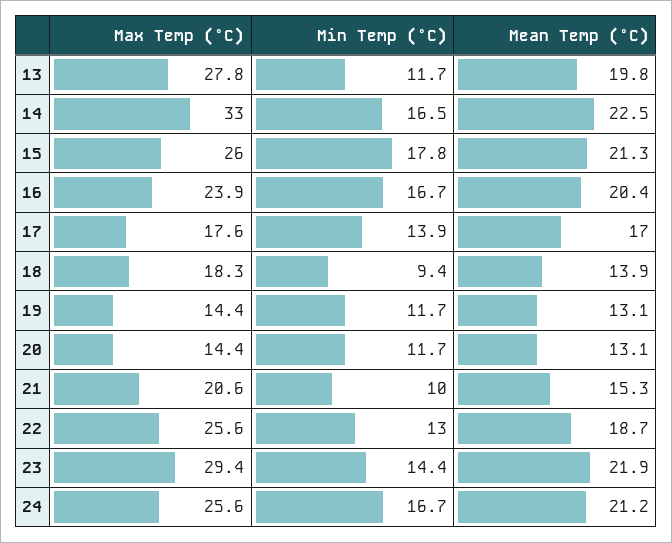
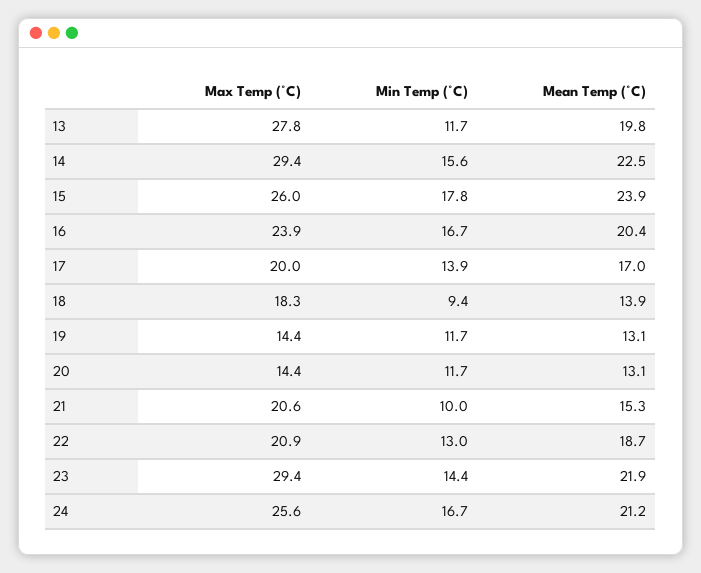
Max Temp (°C), 14: 33 -> 29.4
Min Temp (°C), 14: 16.5 -> 15.6
Mean Temp (°C), 15: 21.3 -> 23.9
Max Temp (°C), 17: 17.6 -> 20
Max Temp (°C), 22: 25.6 -> 20.9

